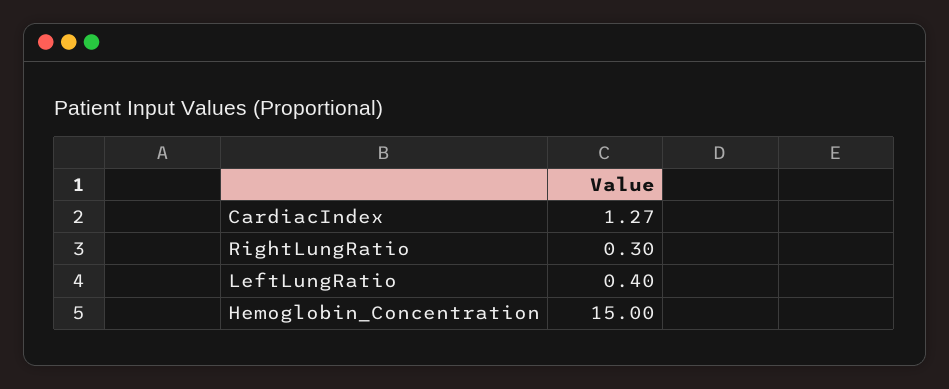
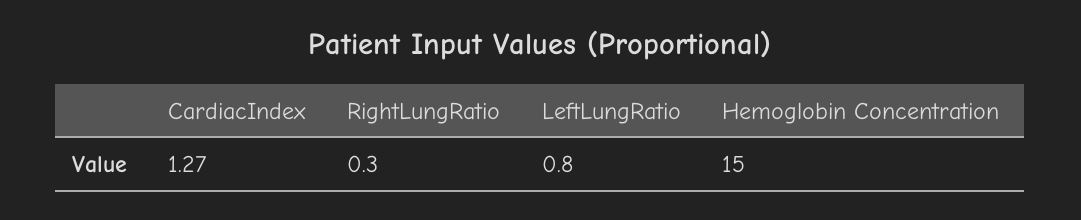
LeftLungRatio: 0.4 -> 0.8

